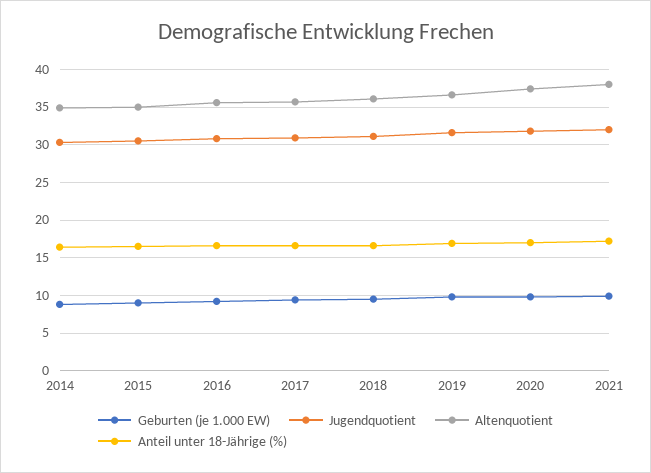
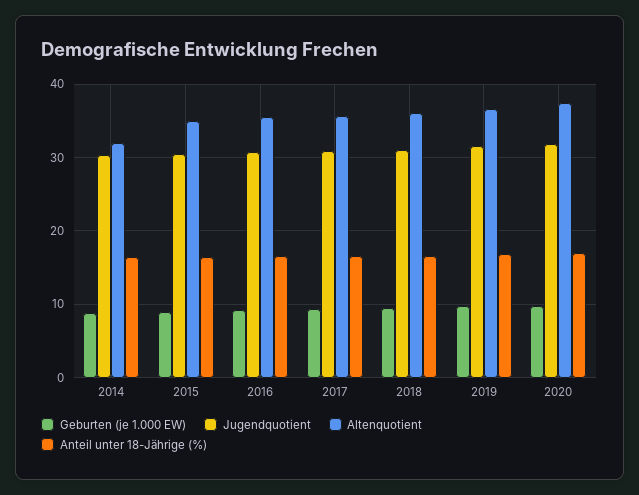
Altenquotient, 2014: 35 -> 32
Geburten (je 1.000 EW), 2021: 10 -> none
Jugendquotient, 2021: 32 -> none
Altenquotient, 2021: 38 -> none
Anteil unter 18-Jährige (%), 2021: 17 -> none

